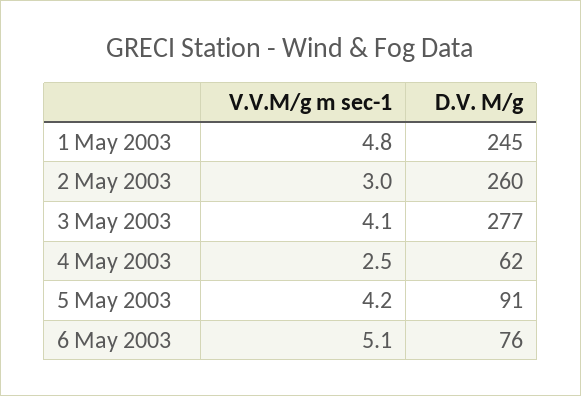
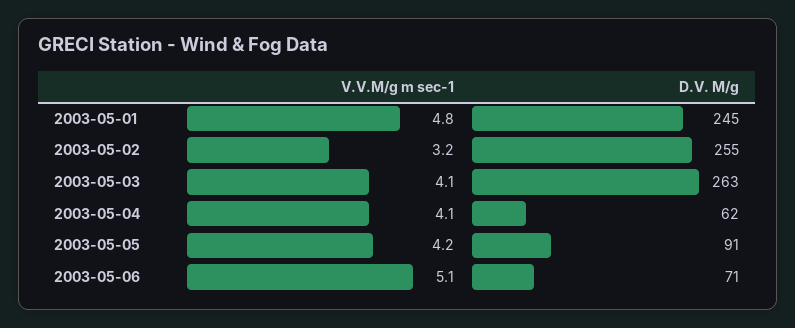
V.V.M/g m sec-1, 2 May 2003: 3 -> 3.2
D.V. M/g, 2 May 2003: 260 -> 255
D.V. M/g, 3 May 2003: 277 -> 263
V.V.M/g m sec-1, 4 May 2003: 2.5 -> 4.1
D.V. M/g, 6 May 2003: 76 -> 71

